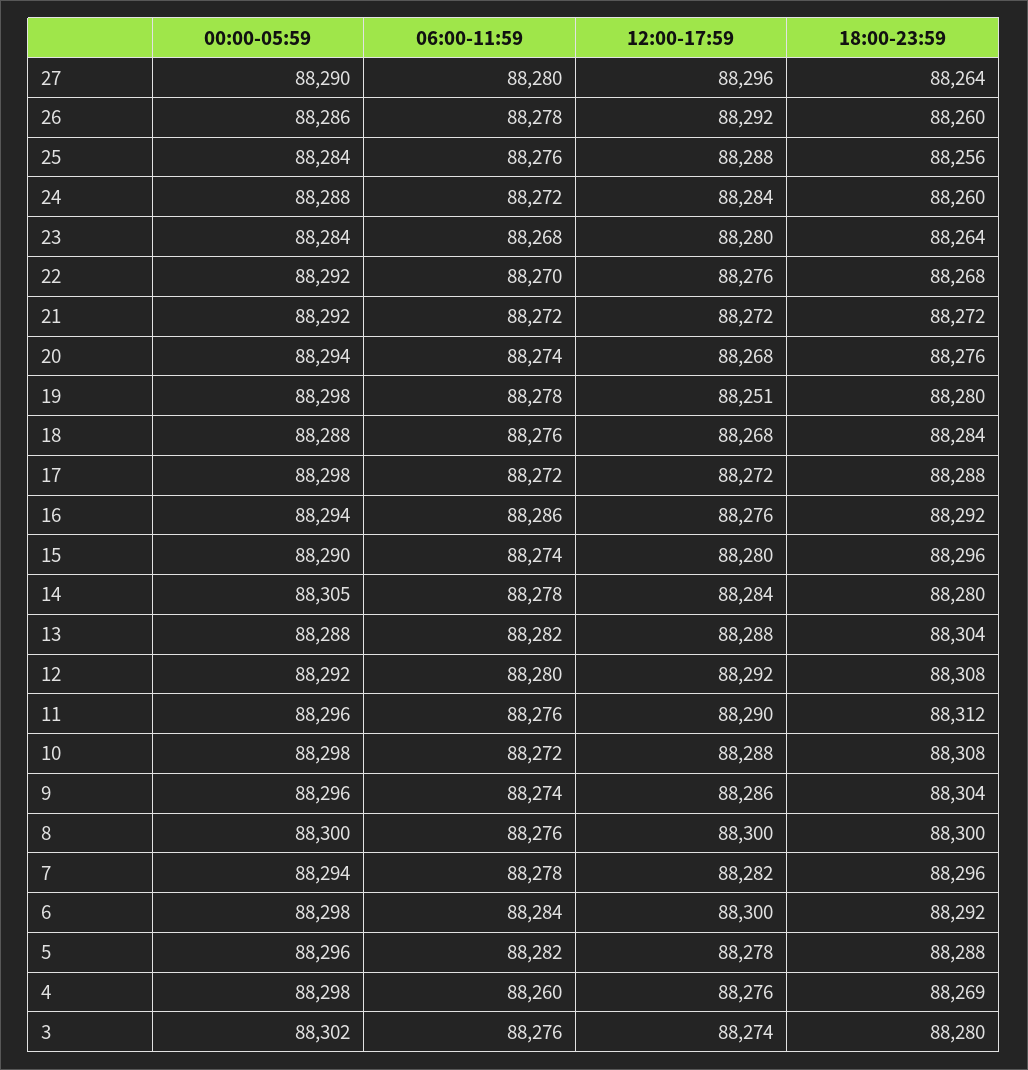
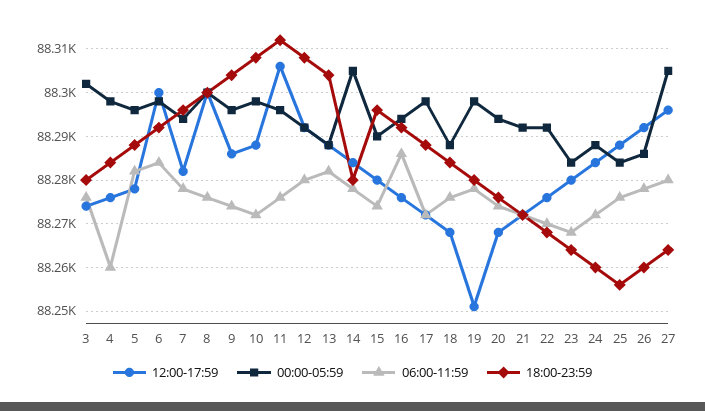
00:00-05:59, 27: 88290 -> 88305
12:00-17:59, 11: 88290 -> 88305
18:00-23:59, 4: 88269 -> 88285

